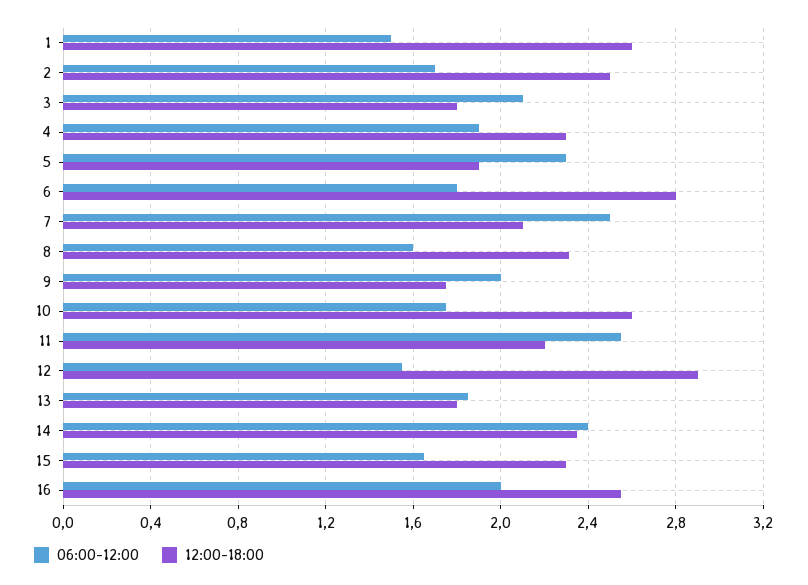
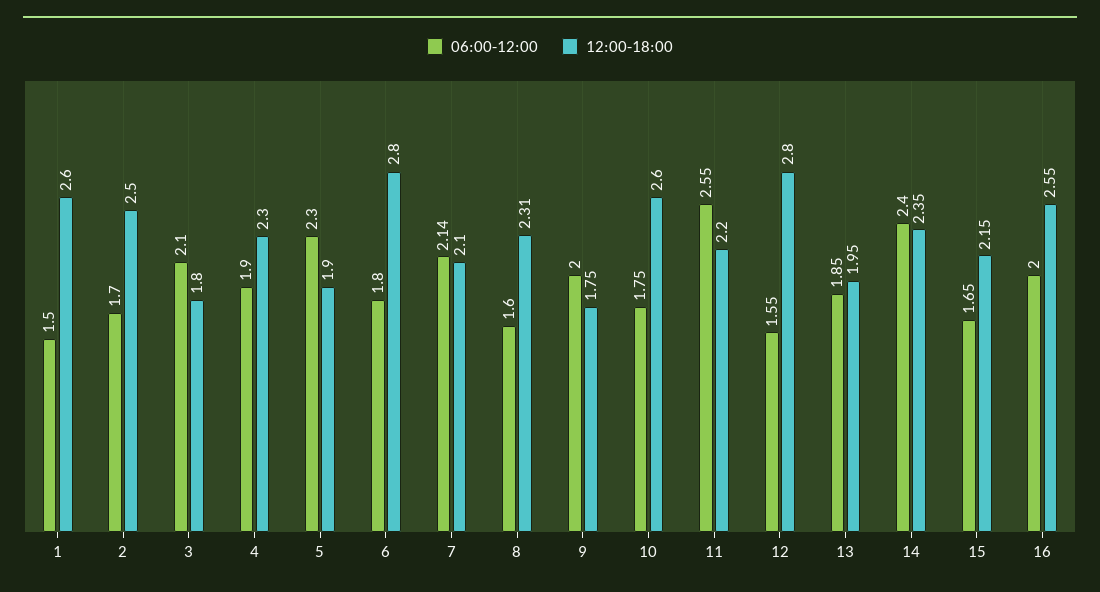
06:00-12:00, 7: 2.5 -> 2.14
12:00-18:00, 12: 2.9 -> 2.8
12:00-18:00, 13: 1.8 -> 1.95
12:00-18:00, 15: 2.3 -> 2.15

